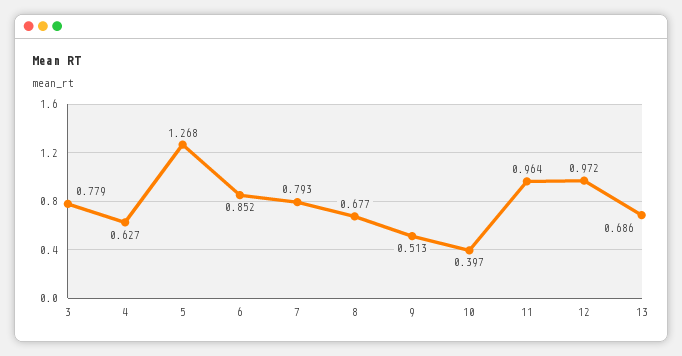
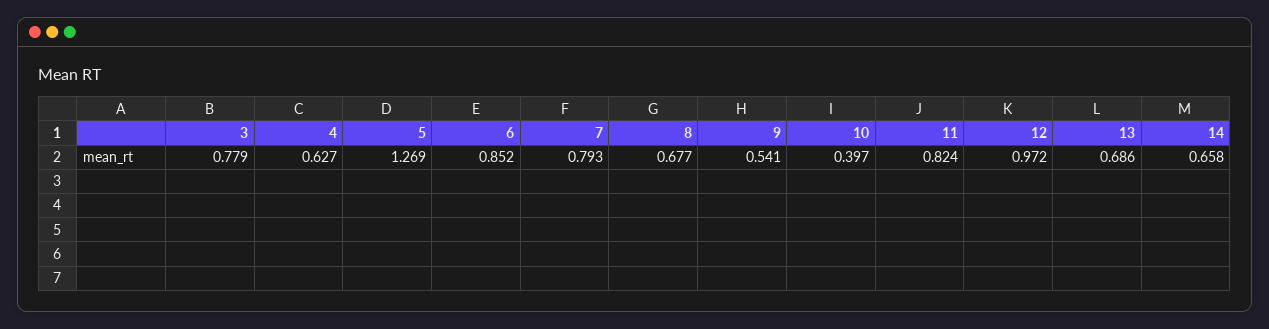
5: 1.268 -> 1.269
9: 0.513 -> 0.541
11: 0.964 -> 0.824
14: none -> 0.658

